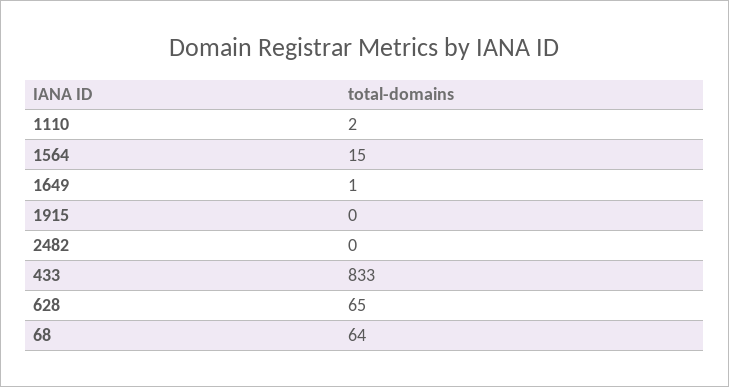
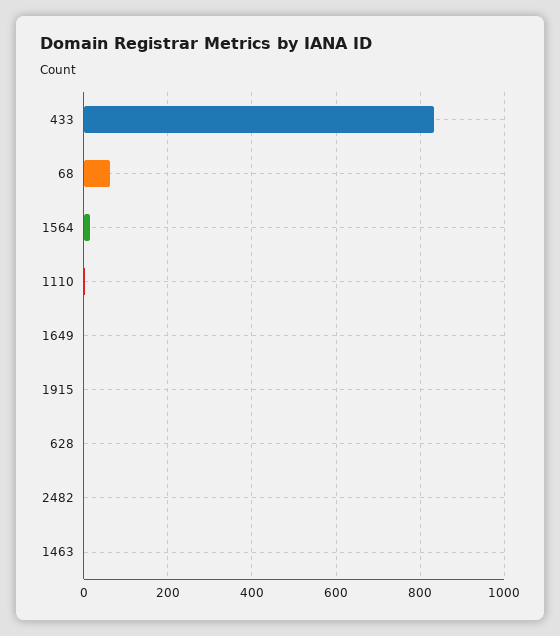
628: 65 -> 0
1463: none -> 0

